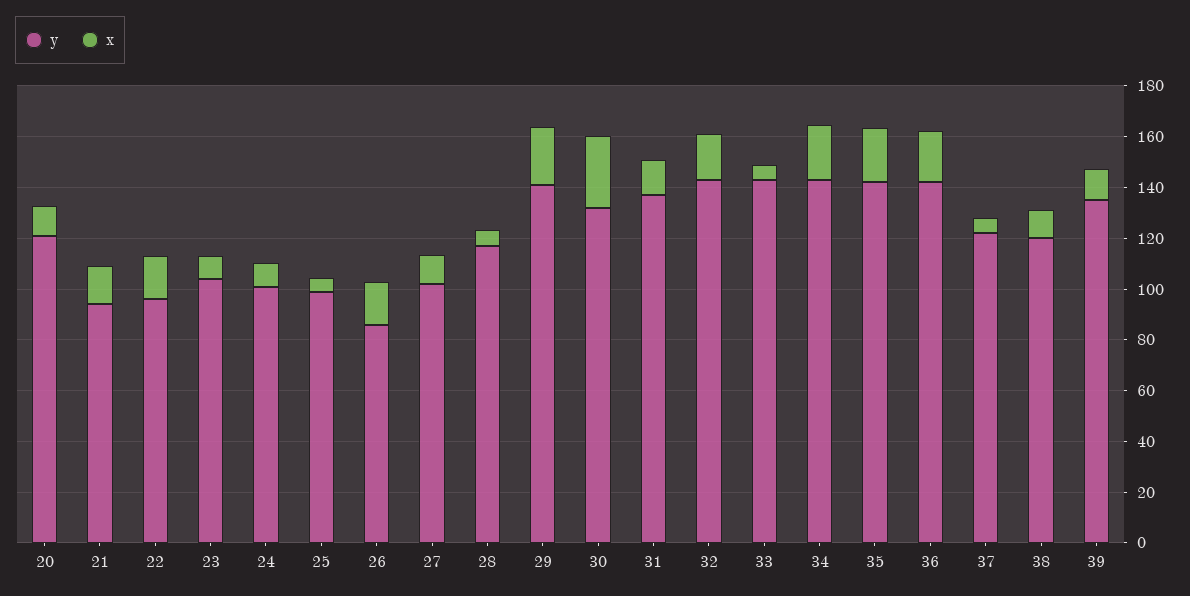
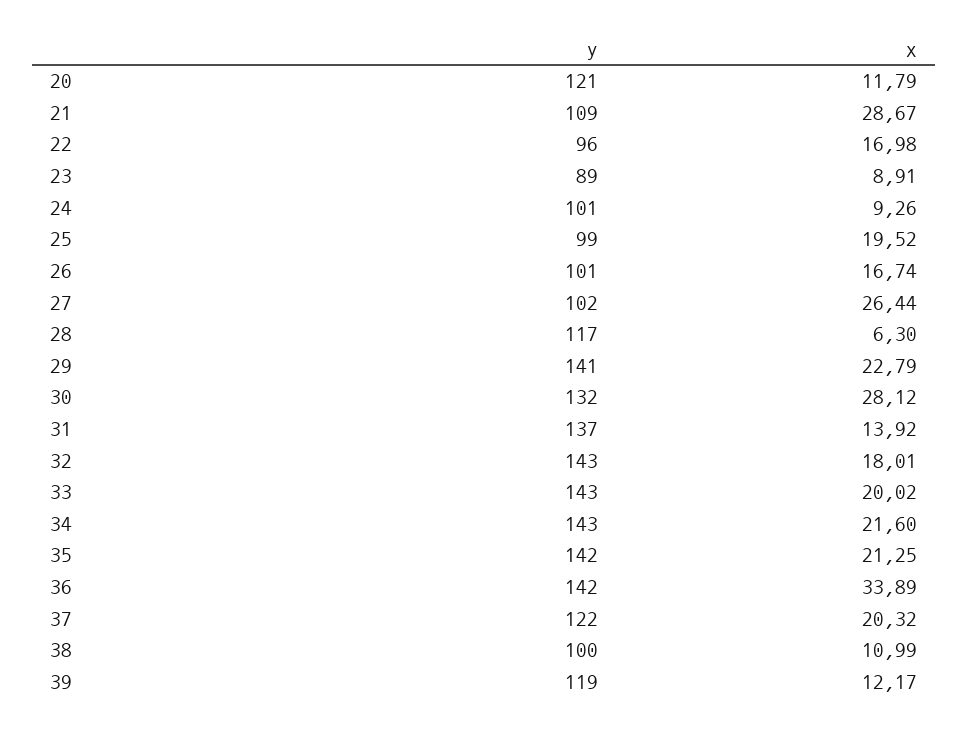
y, 21: 95 -> 109
x, 21: 15 -> 28.67
y, 23: 105 -> 89
x, 25: 5 -> 19.52
y, 26: 85 -> 101
x, 27: 10 -> 26.44
x, 33: 5 -> 20.02
x, 36: 20 -> 33.89
x, 37: 5 -> 20.32
y, 38: 120 -> 100
y, 39: 135 -> 119

